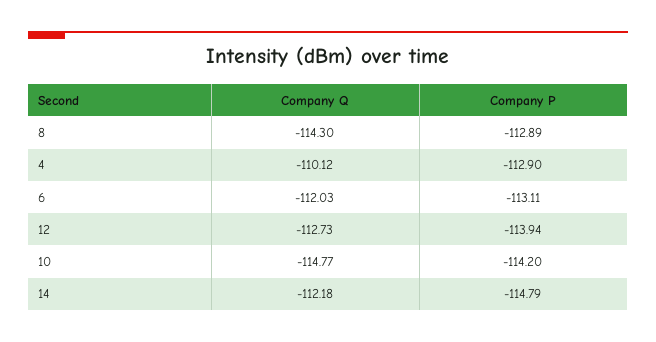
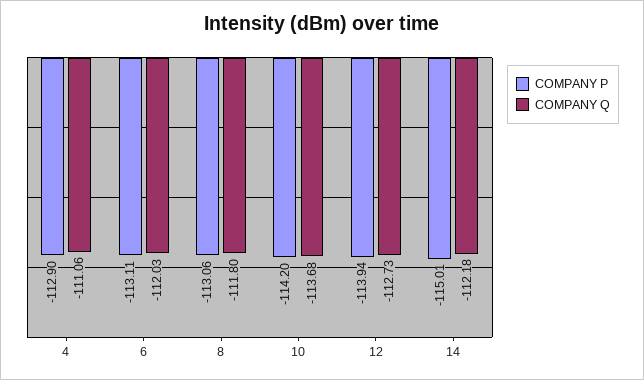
Company Q, 8: -114.3 -> -111.8
Company P, 8: -112.89 -> -113.06
Company Q, 4: -110.12 -> -111.06
Company Q, 10: -114.77 -> -113.68
Company P, 14: -114.79 -> -115.01

